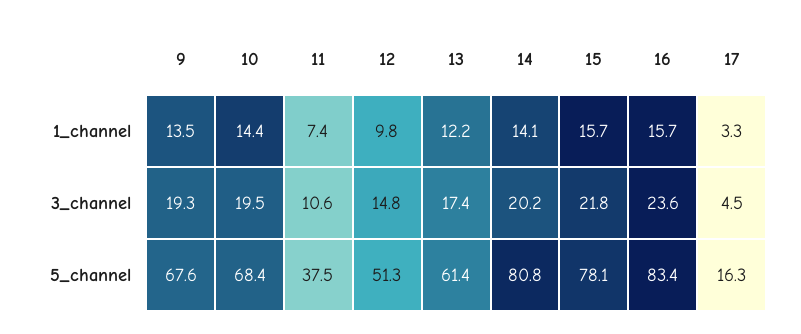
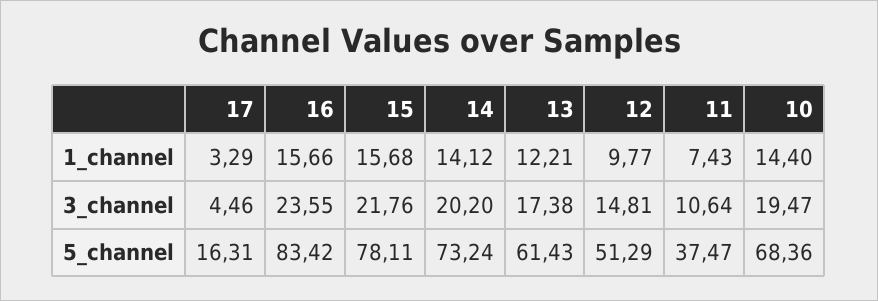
9, 1_channel: 13.5 -> none
9, 3_channel: 19.3 -> none
9, 5_channel: 67.6 -> none
14, 5_channel: 80.8 -> 73.24

